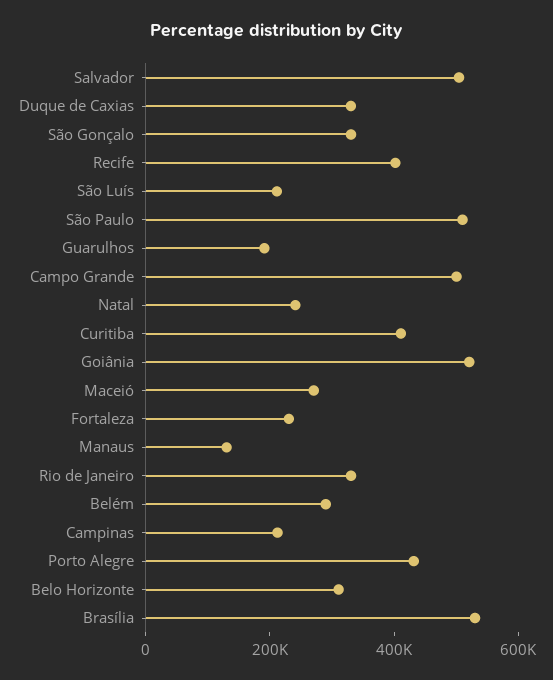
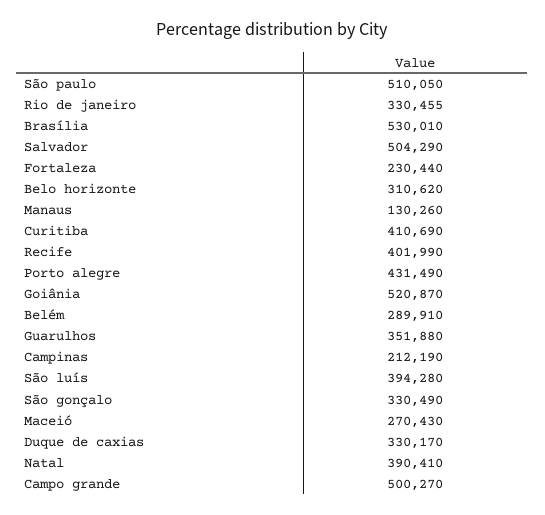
São Luís: 200000 -> 394280
Guarulhos: 200000 -> 351880
Natal: 250000 -> 390410

